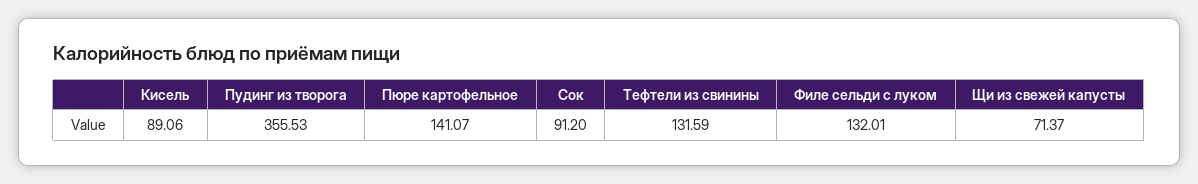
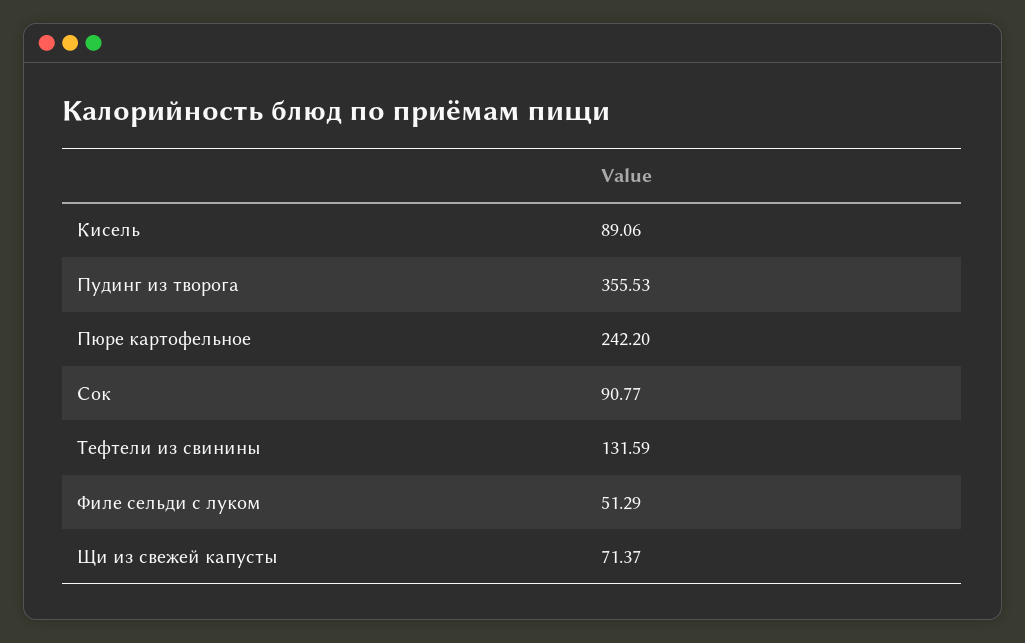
Пюре картофельное: 141.07 -> 242.2
Сок: 91.2 -> 90.77
Филе сельди с луком: 132.01 -> 51.29

